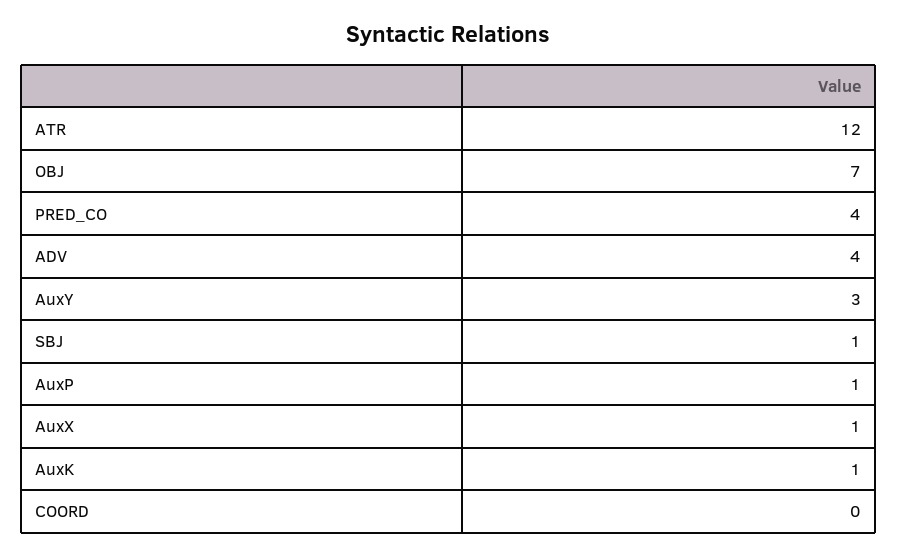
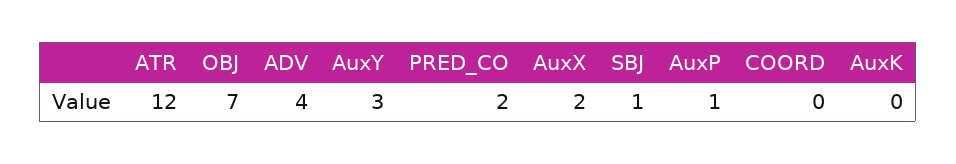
PRED_CO: 4 -> 2
AuxX: 1 -> 2
AuxK: 1 -> 0

